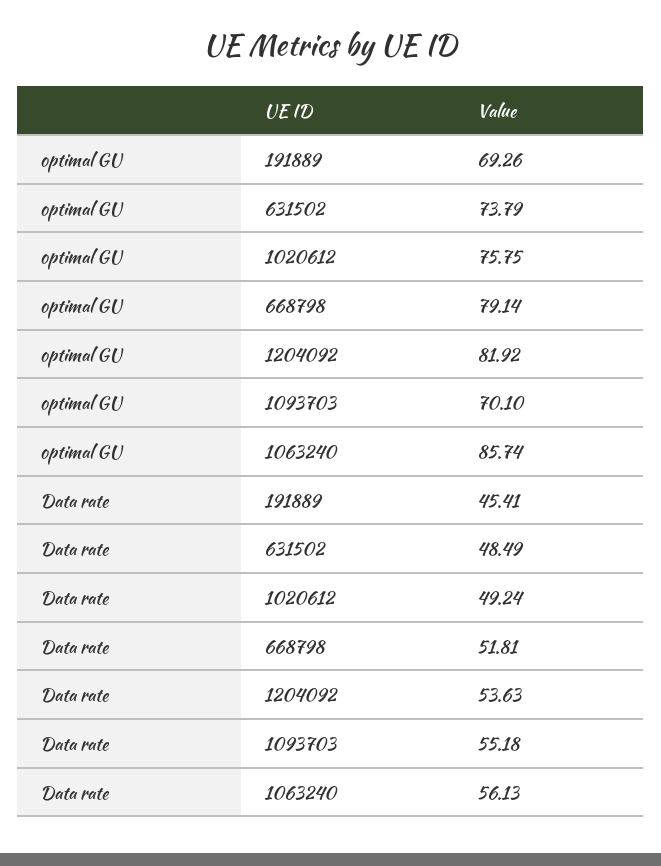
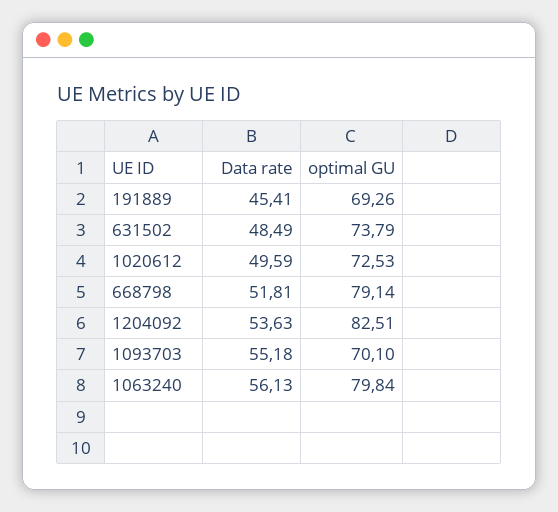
optimal GU, 1020612: 75.75 -> 72.53
optimal GU, 1204092: 81.92 -> 82.51
optimal GU, 1063240: 85.74 -> 79.84
Data rate, 1020612: 49.24 -> 49.59

